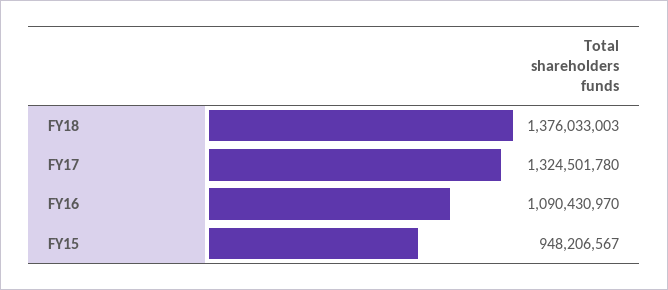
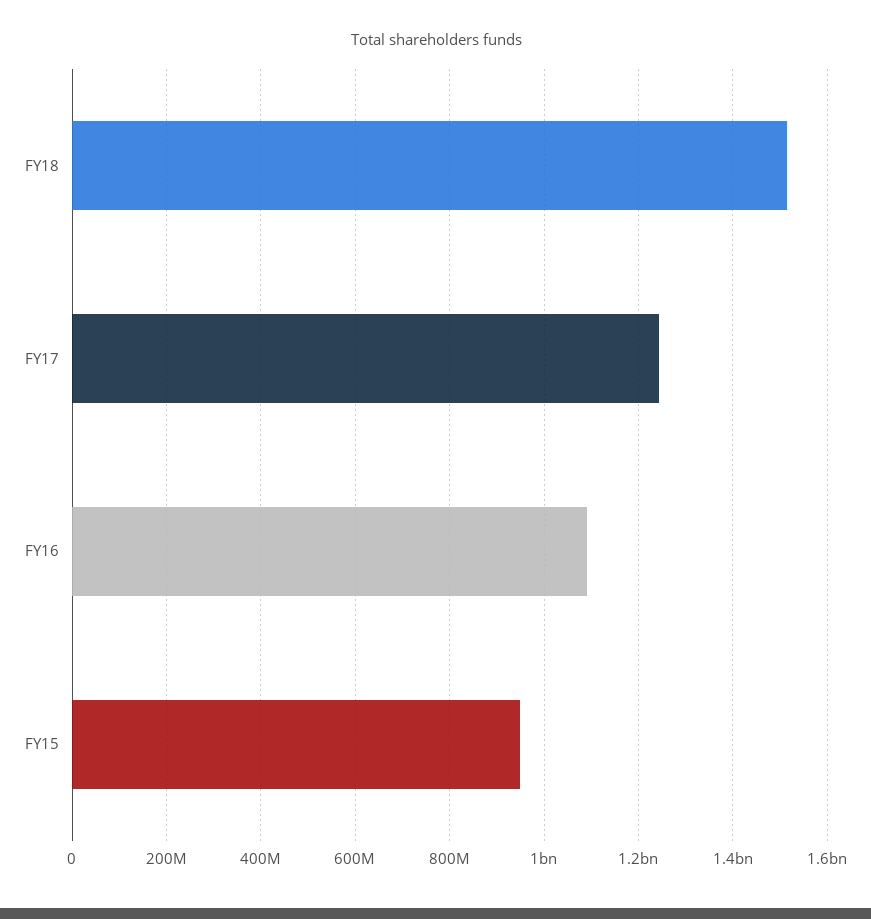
FY18: 1376033003 -> 1520000000
FY17: 1324501780 -> 1240000000

